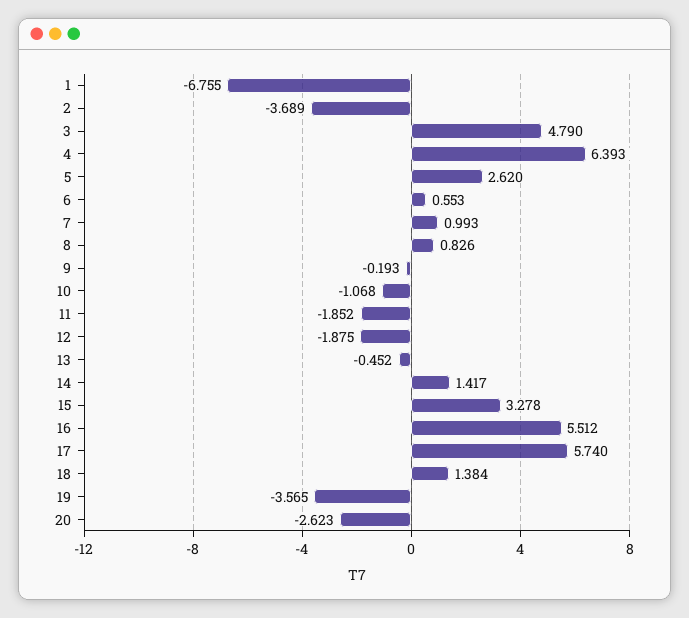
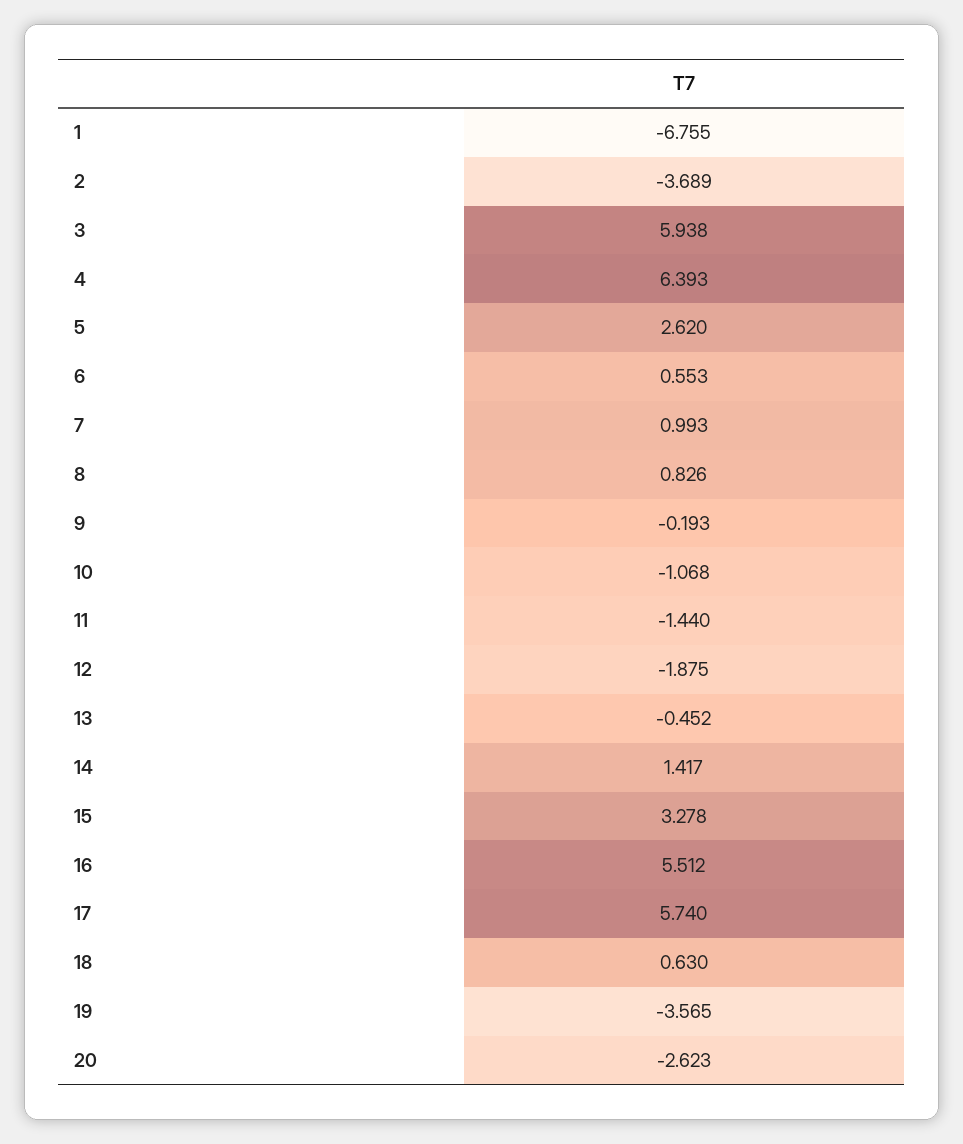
3: 4.79 -> 5.938
11: -1.852 -> -1.44
18: 1.384 -> 0.63

